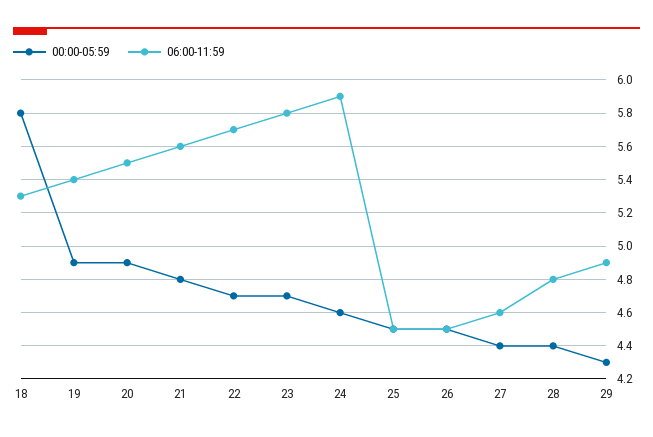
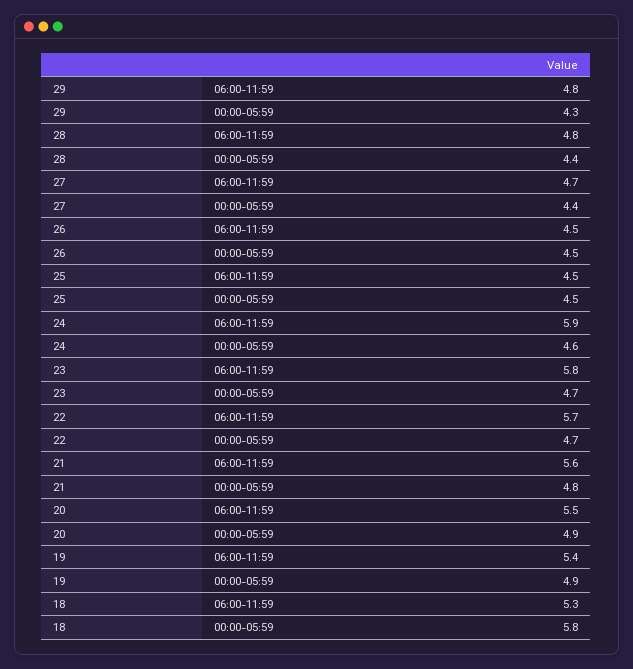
06:00-11:59, 27: 4.6 -> 4.7
06:00-11:59, 29: 4.9 -> 4.8

